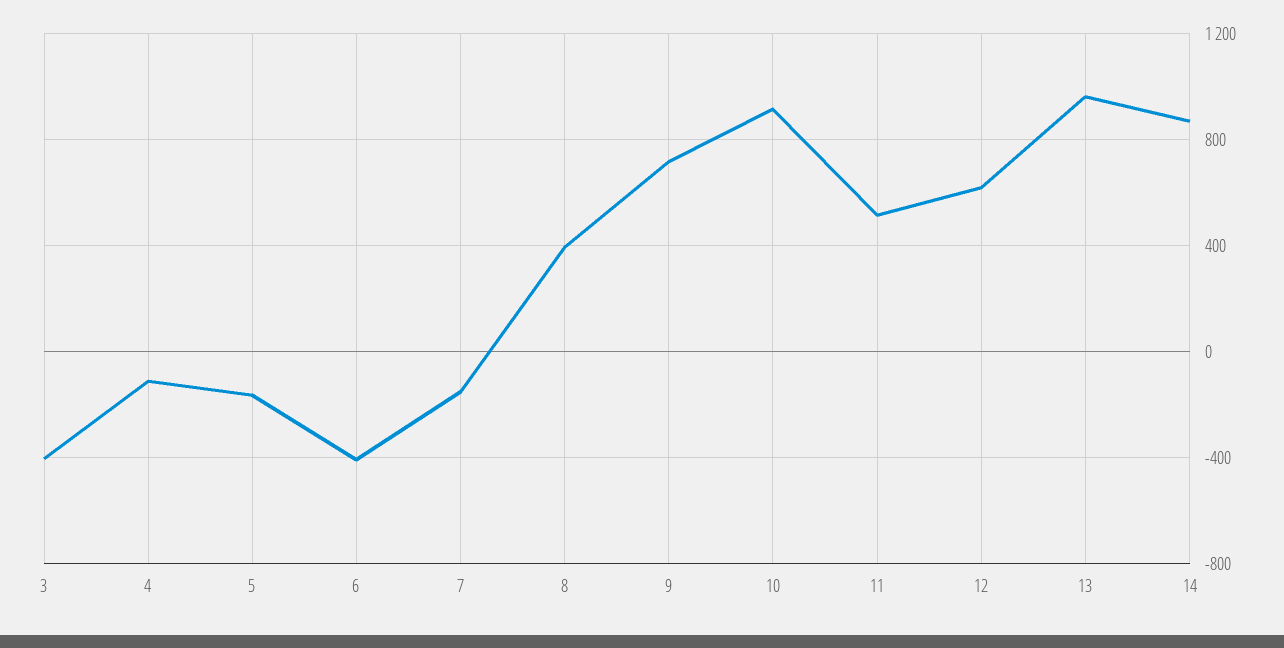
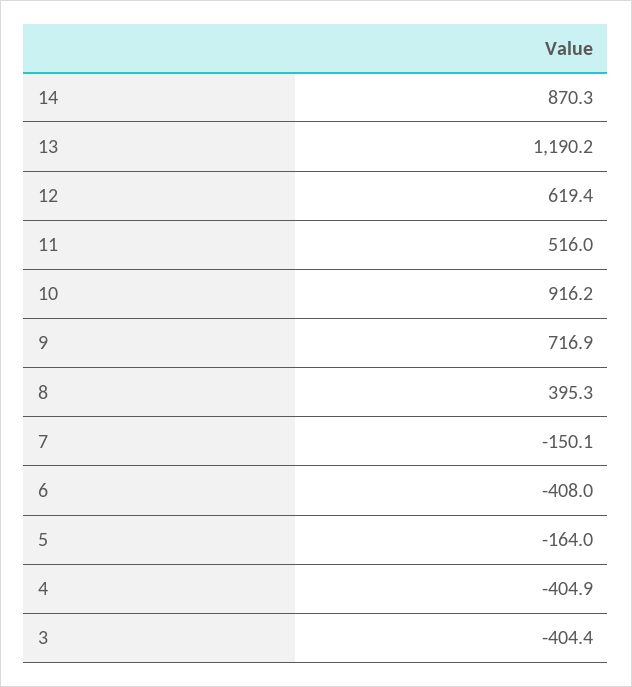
4: -100 -> -404.9
13: 950 -> 1190.2

